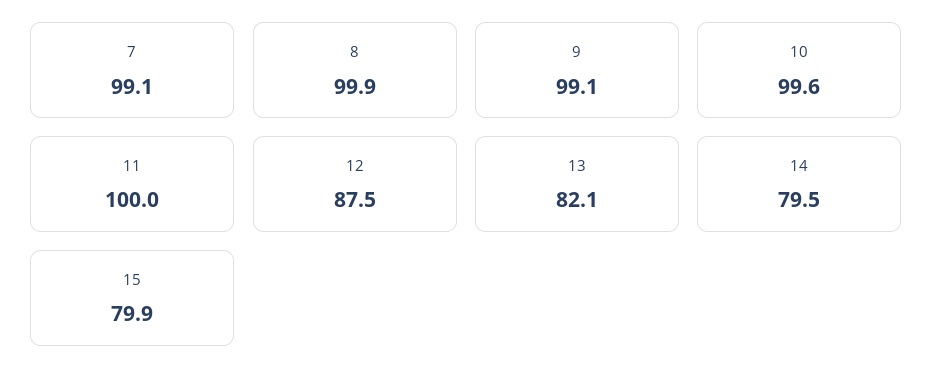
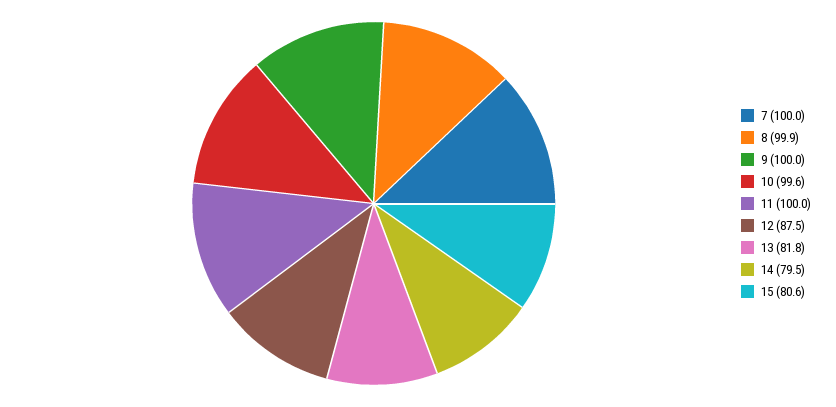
7: 99.1 -> 100
9: 99.1 -> 100
13: 82.1 -> 81.8
15: 79.9 -> 80.6

